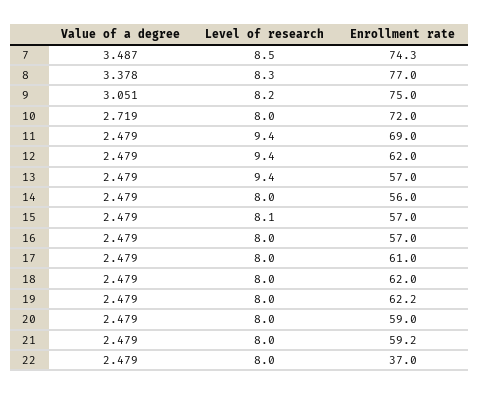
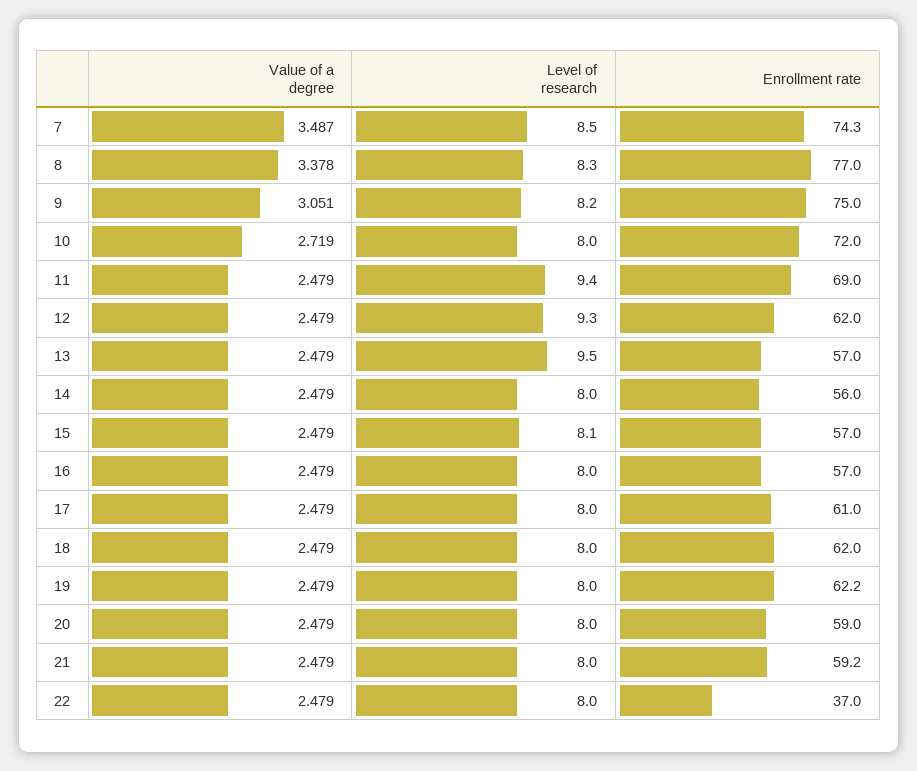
Level of research, 12: 9.4 -> 9.3
Level of research, 13: 9.4 -> 9.5

